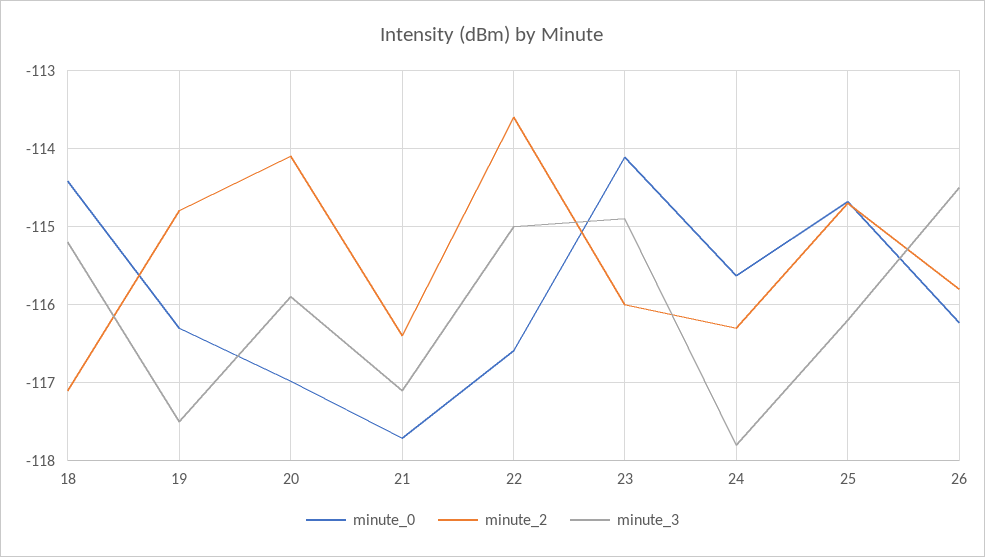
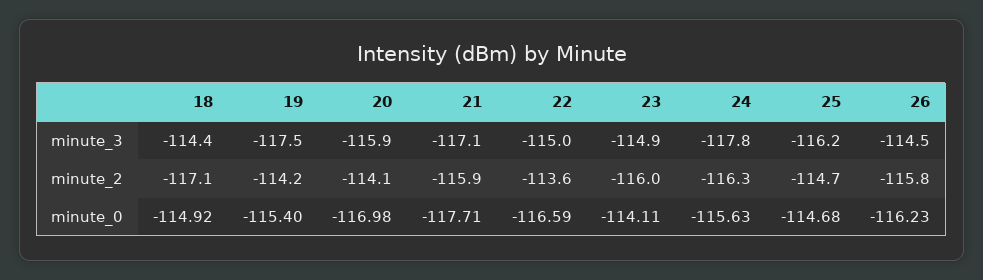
minute_0, 18: -114.4 -> -114.92
minute_3, 18: -115.2 -> -114.4
minute_0, 19: -116.3 -> -115.4
minute_2, 19: -114.8 -> -114.2
minute_2, 21: -116.4 -> -115.9

